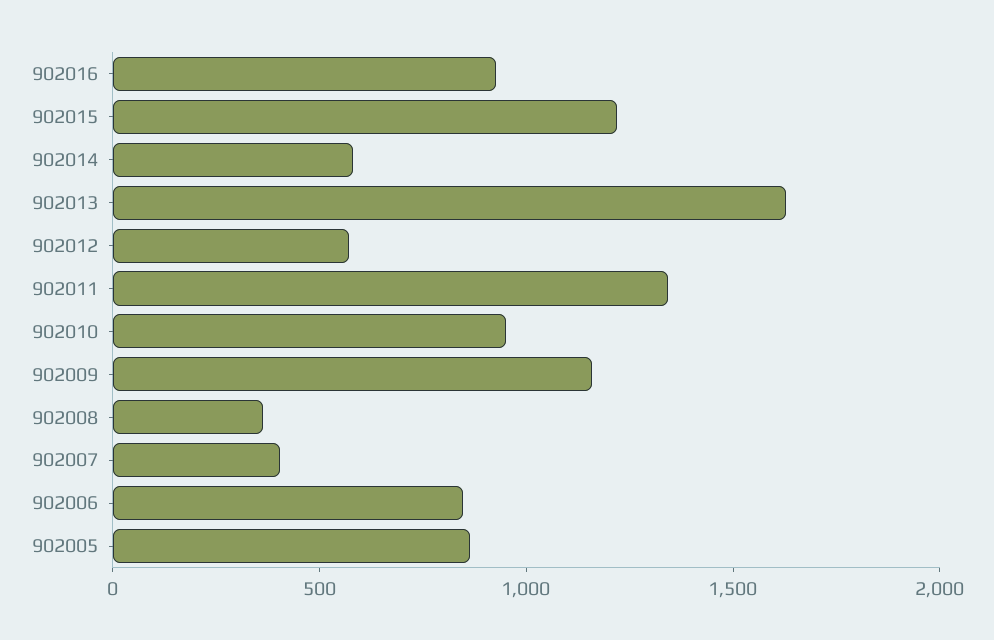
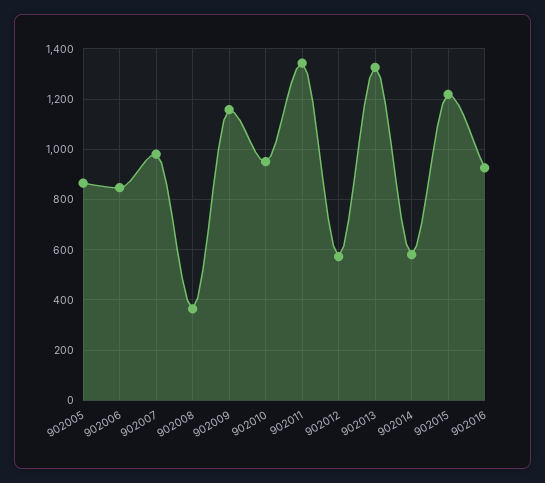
902013: 1600 -> 1325
902007: 400 -> 975

